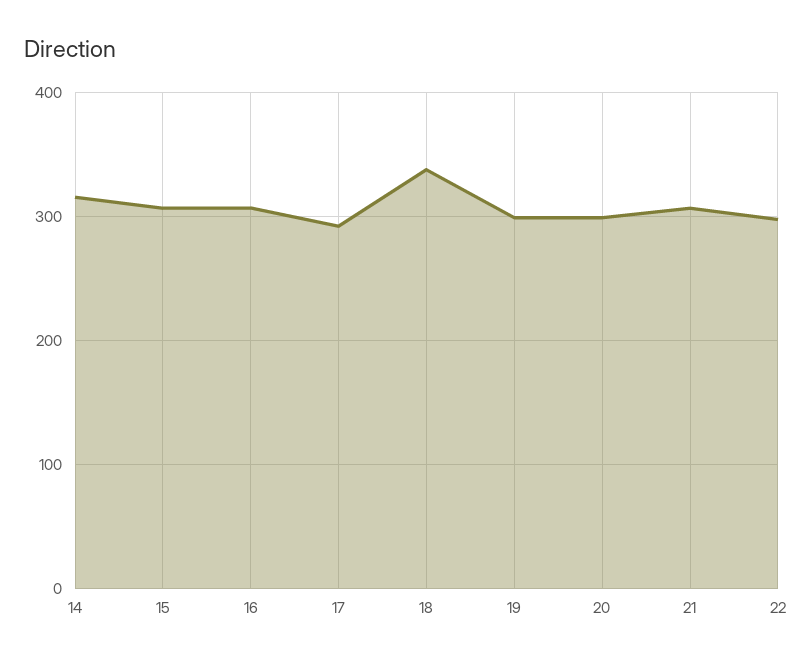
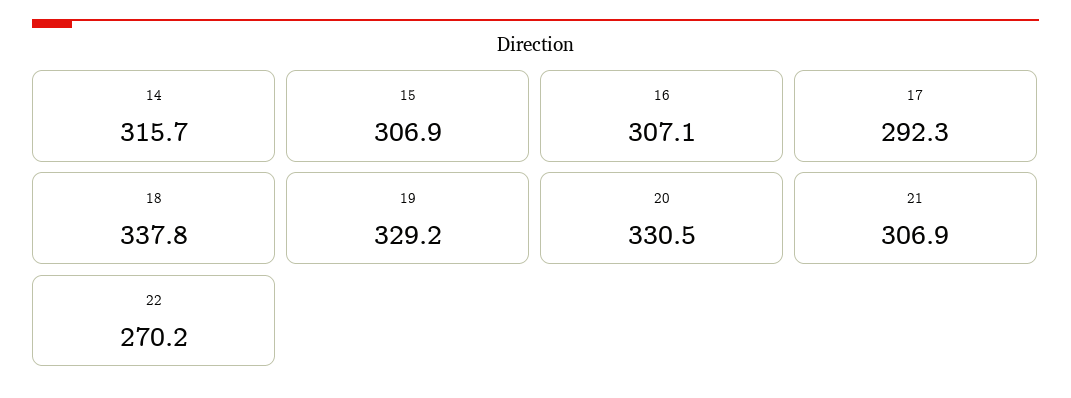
19: 300 -> 329.2
20: 300 -> 330.5
22: 300 -> 270.2

